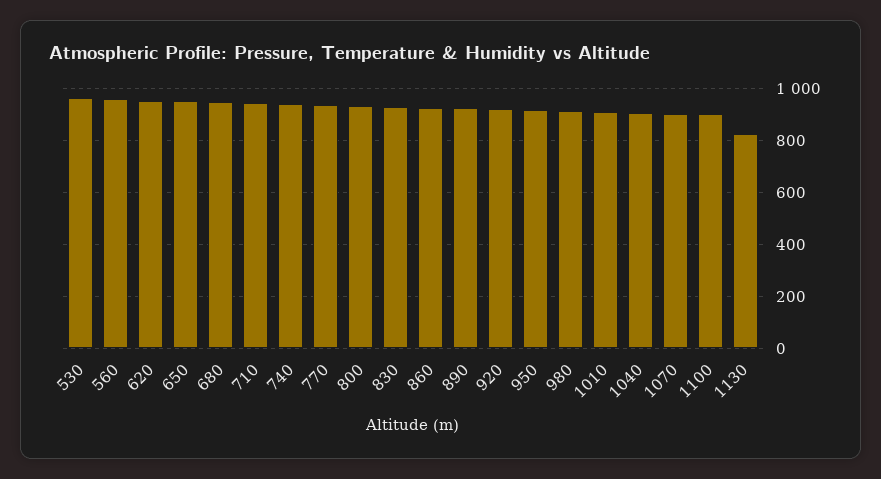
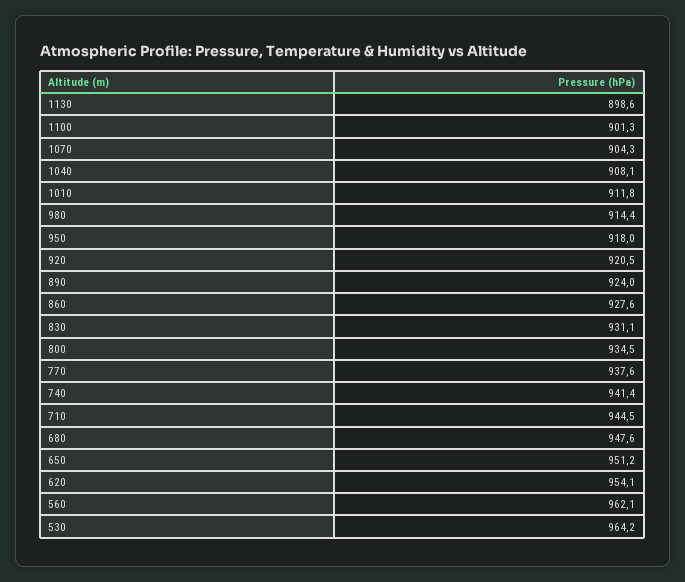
1130: 825 -> 898.6

